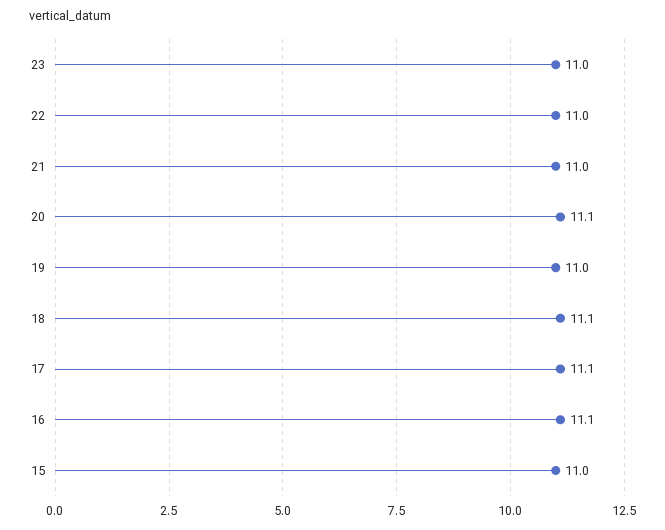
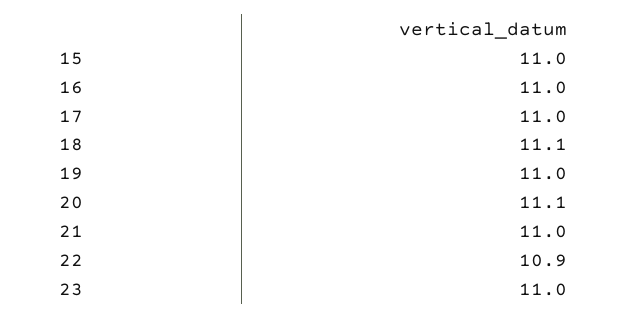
22: 11 -> 10.9
17: 11.1 -> 11
16: 11.1 -> 11

